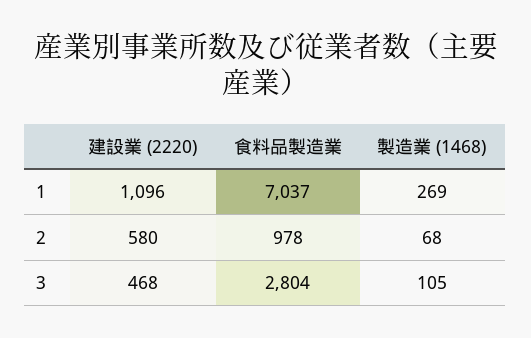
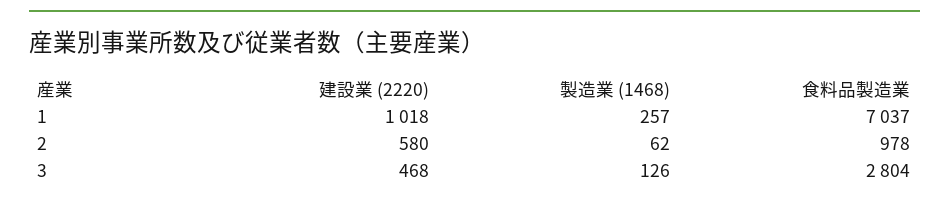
建設業 (2220), 1: 1096 -> 1018
製造業 (1468), 1: 269 -> 257
製造業 (1468), 2: 68 -> 62
製造業 (1468), 3: 105 -> 126

